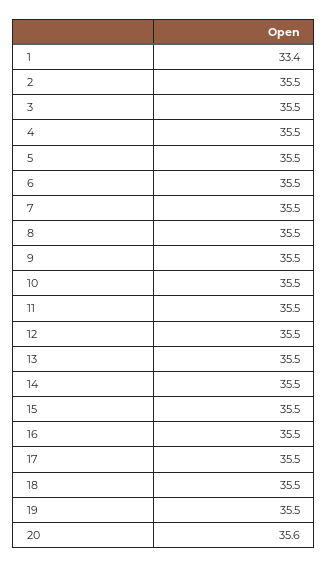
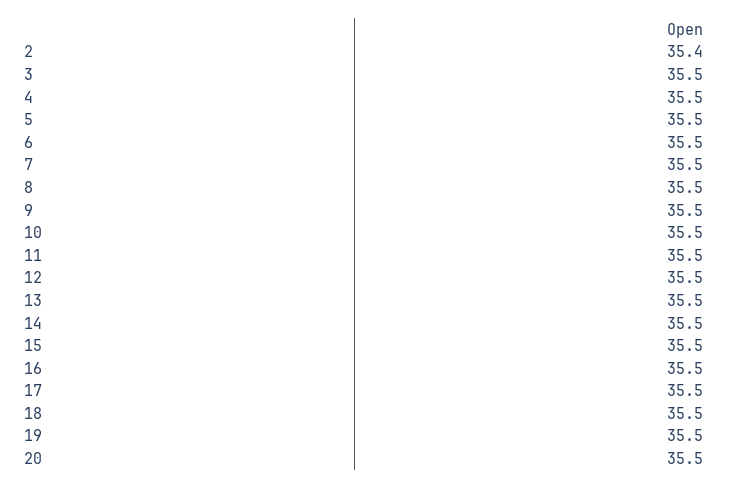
1: 33.4 -> none
2: 35.5 -> 35.4
20: 35.6 -> 35.5

